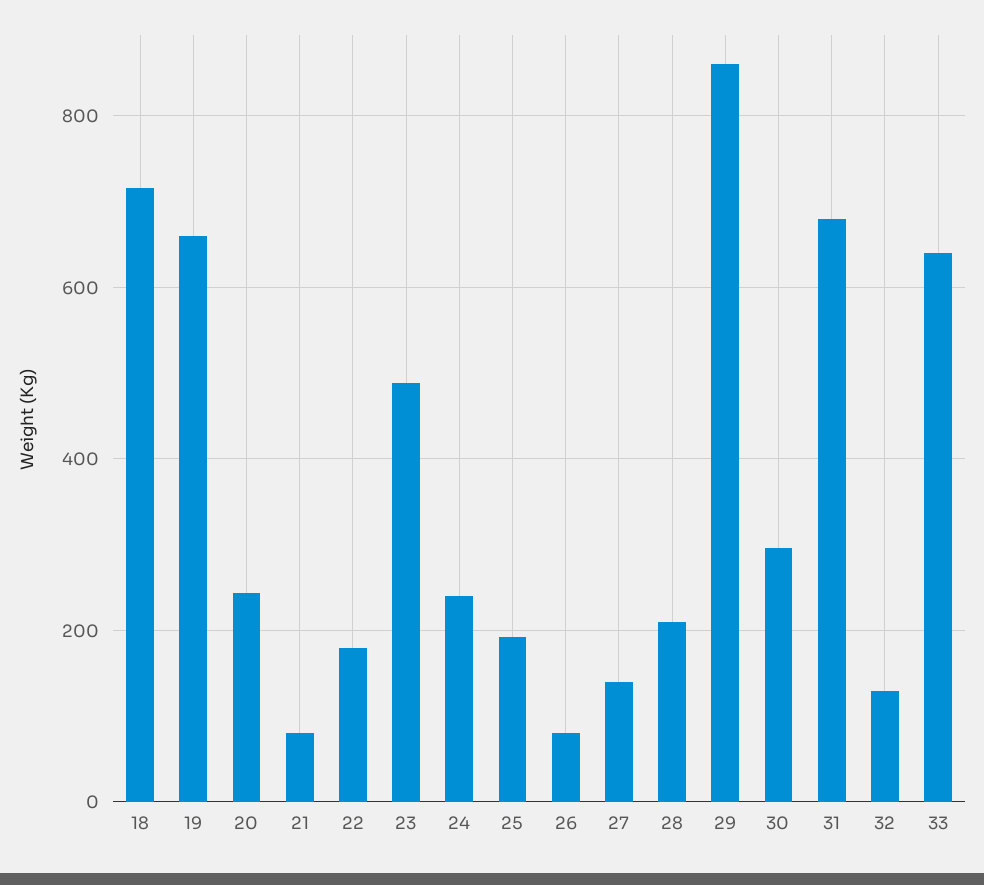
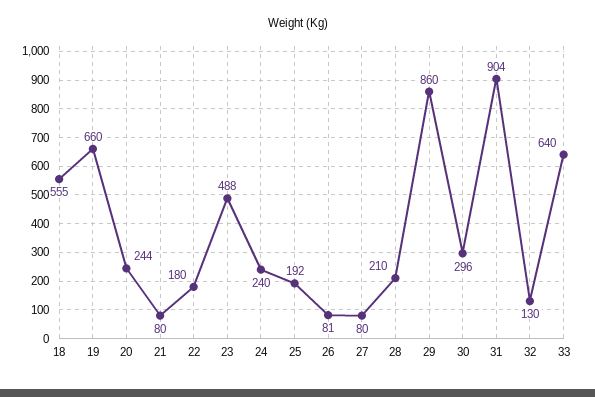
18: 720 -> 555
27: 140 -> 80
31: 680 -> 904

